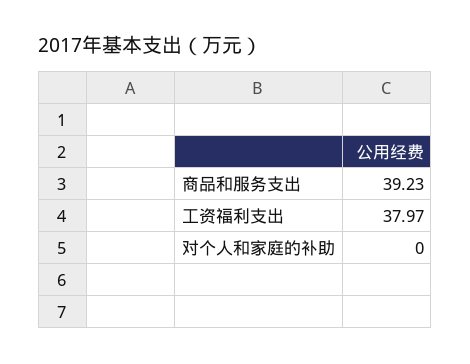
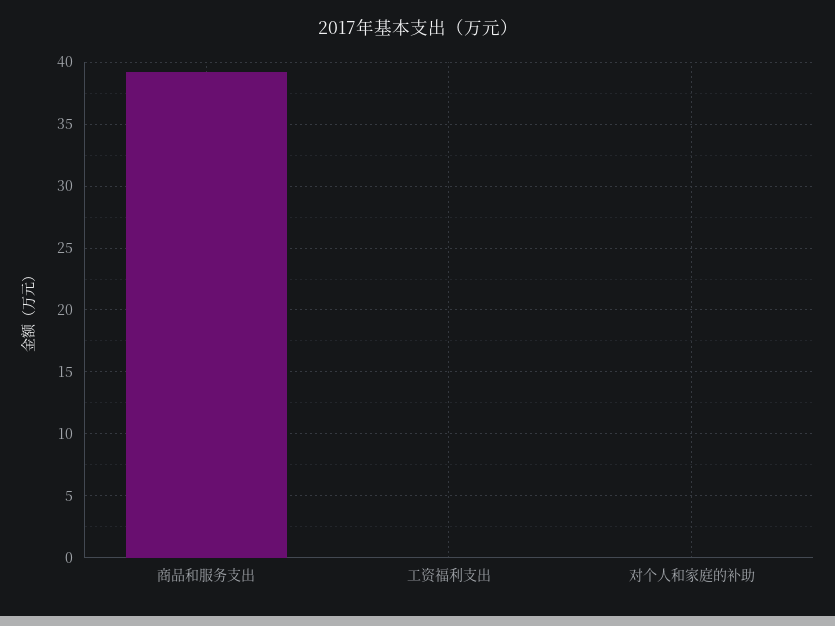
工资福利支出: 37.97 -> 0

